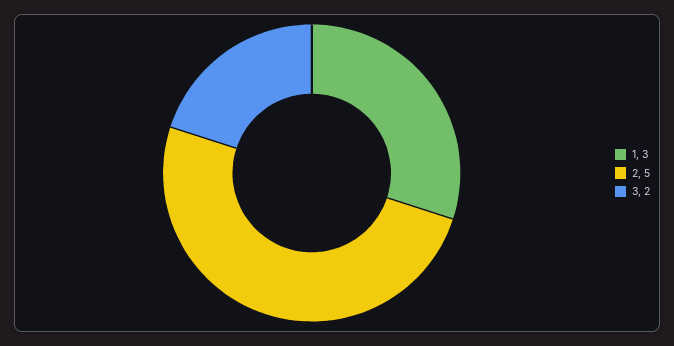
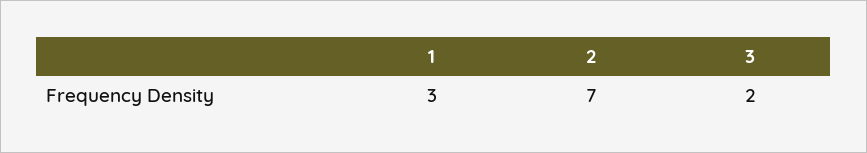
2: 5 -> 7

